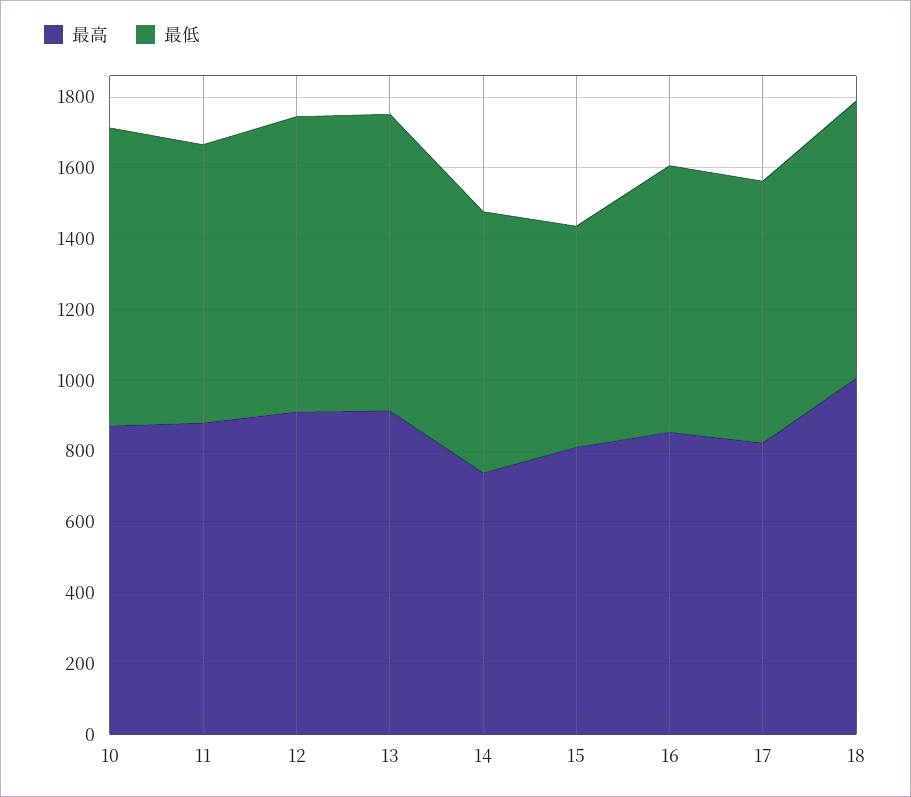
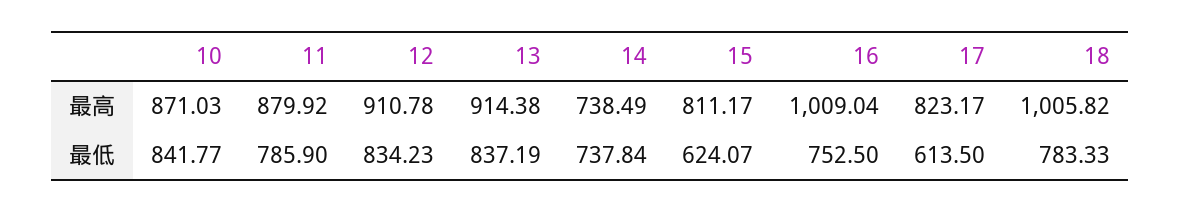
最高, 16: 850 -> 1009.04
最低, 17: 750 -> 613.5

